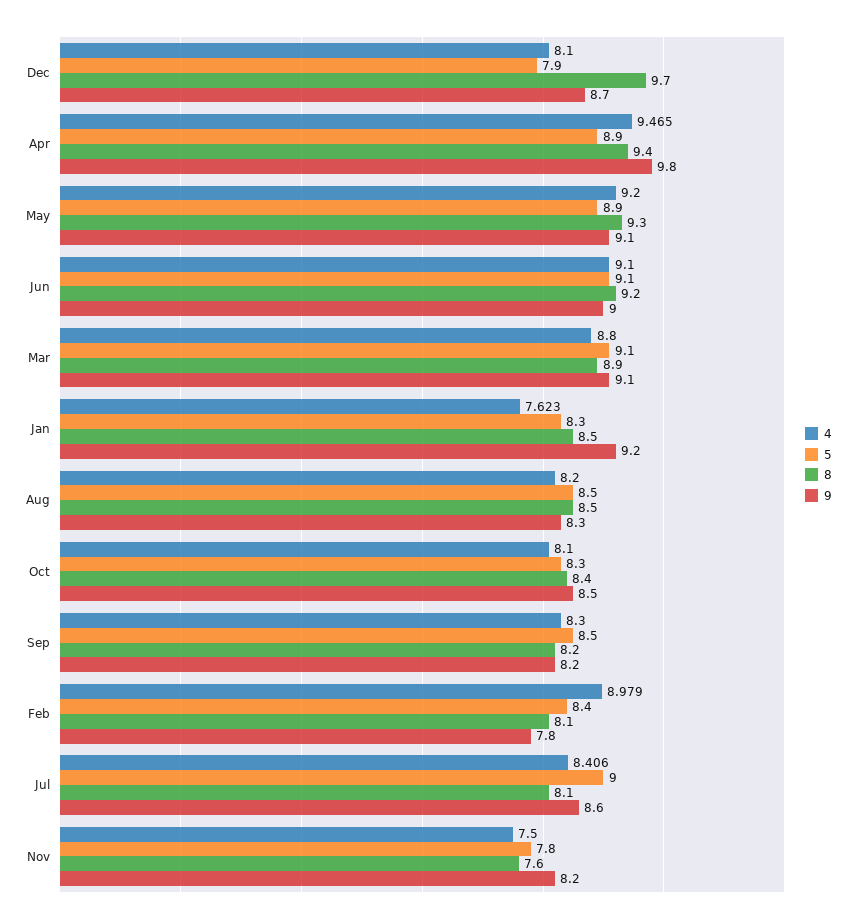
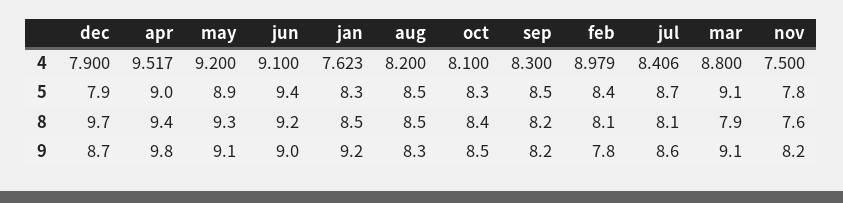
4, Dec: 8.1 -> 7.9
4, Apr: 9.465 -> 9.517
5, Apr: 8.9 -> 9
5, Jun: 9.1 -> 9.4
8, Mar: 8.9 -> 7.9
5, Jul: 9 -> 8.7

